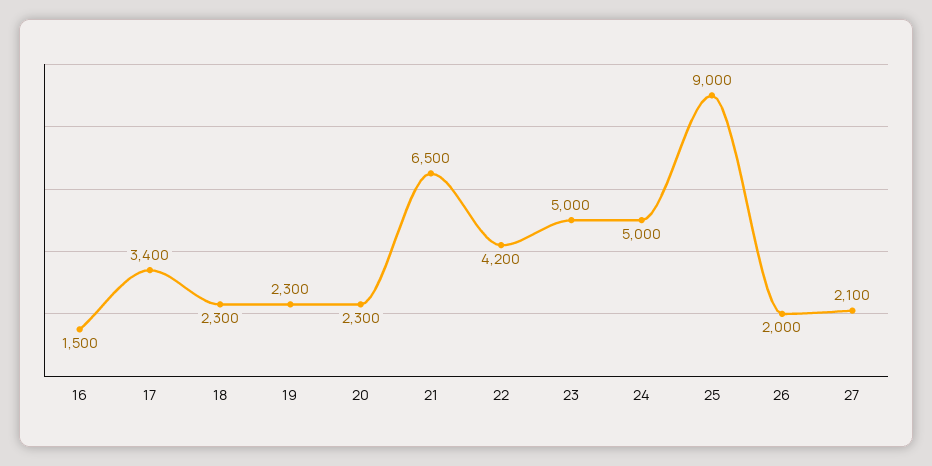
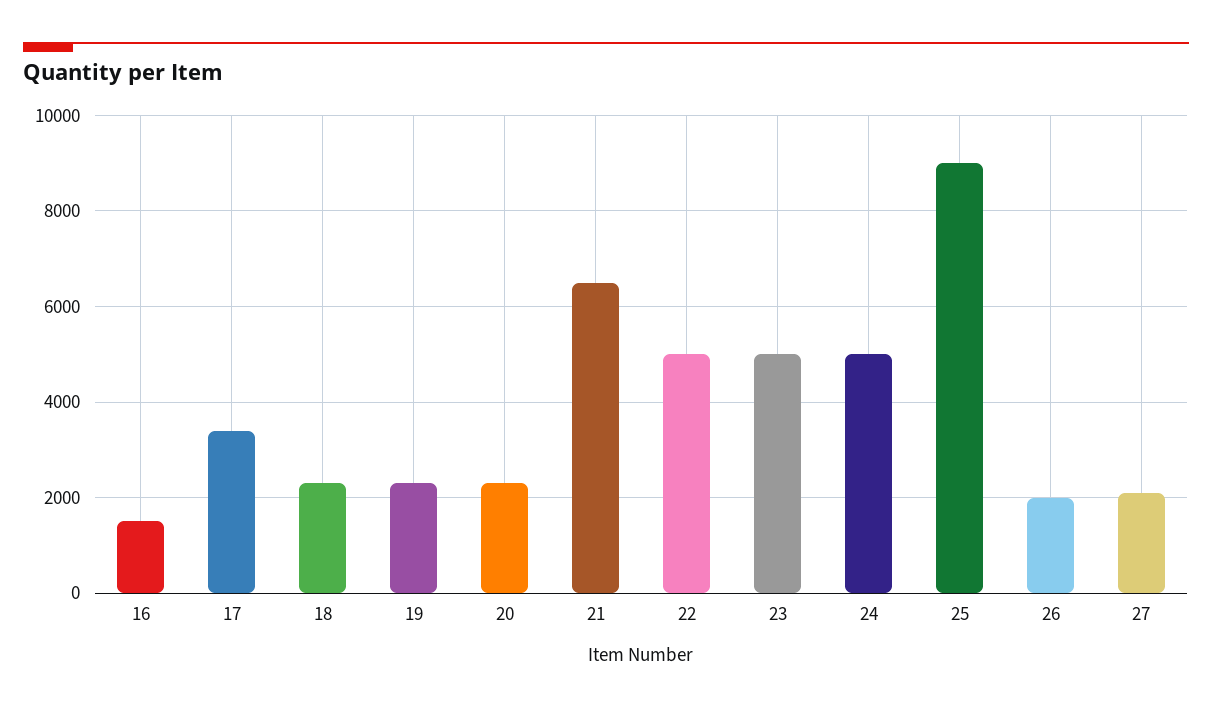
22: 4200 -> 5000

